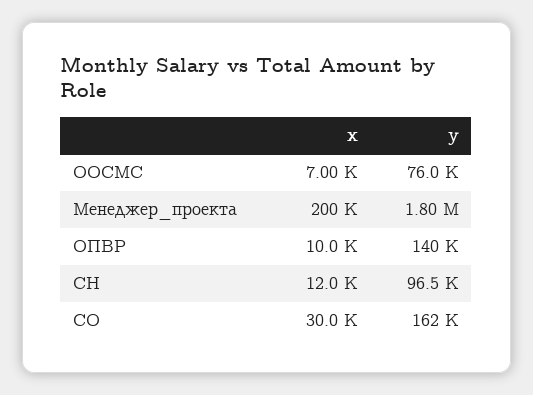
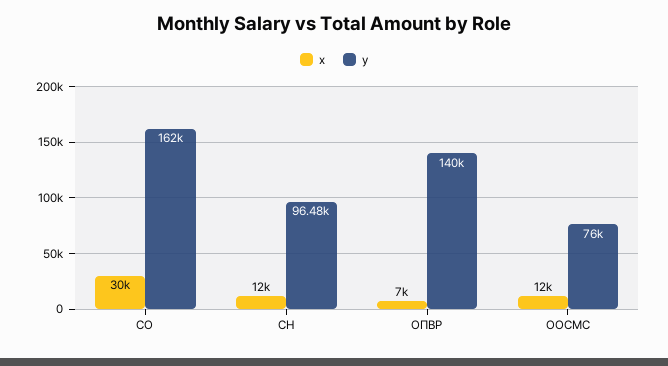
x, ООСМС: 7000 -> 12000
x, Менеджер_проекта: 200000 -> none
y, Менеджер_проекта: 1800000 -> none
x, ОПВР: 10000 -> 7000

